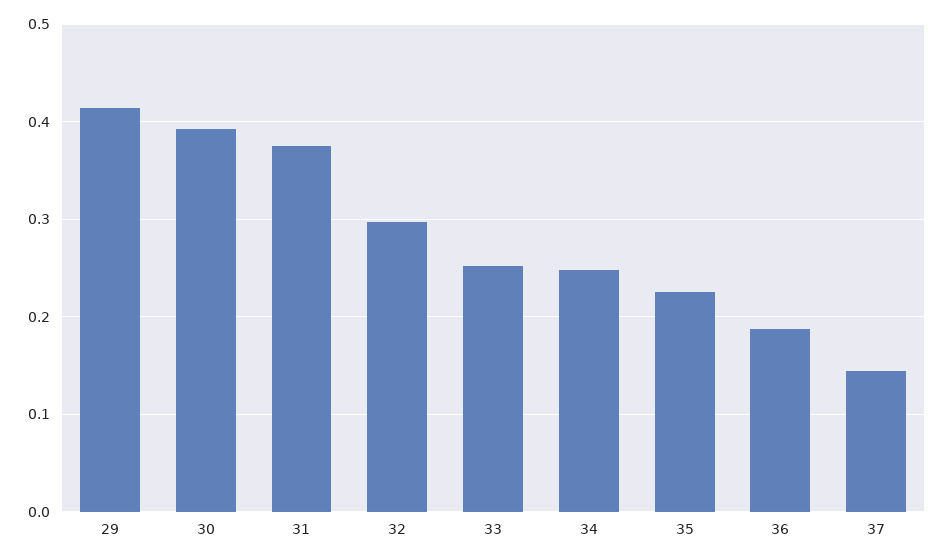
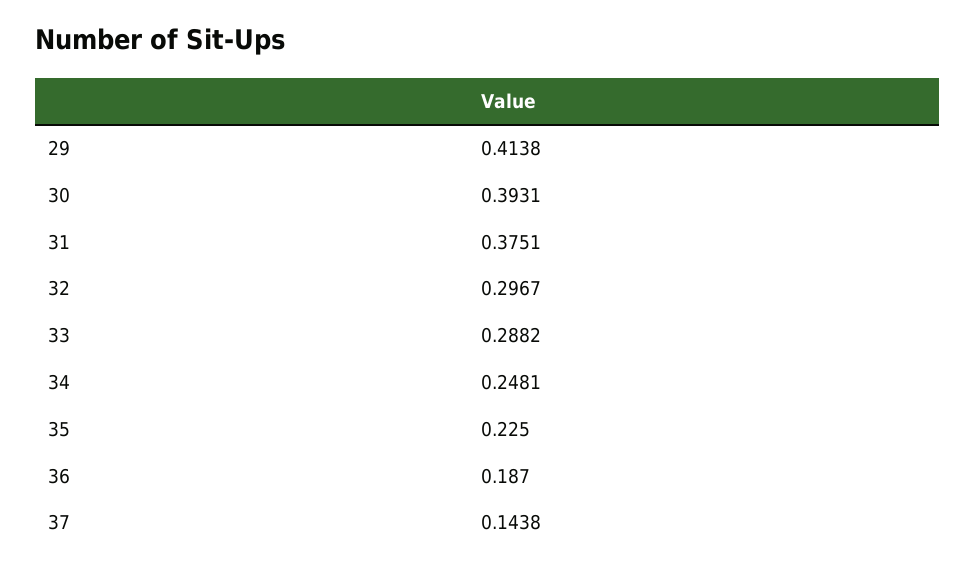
33: 0.25 -> 0.2882

